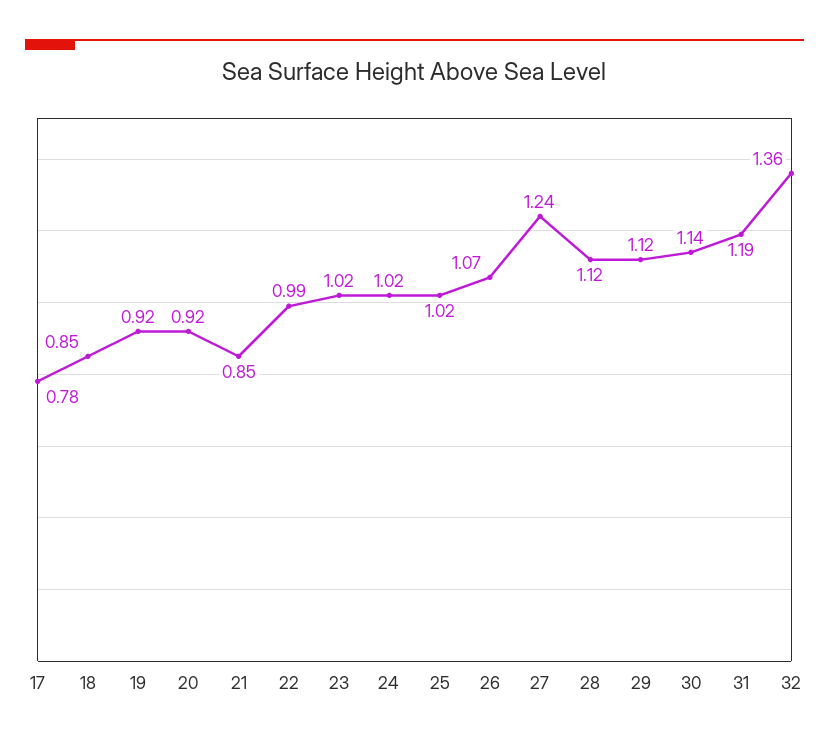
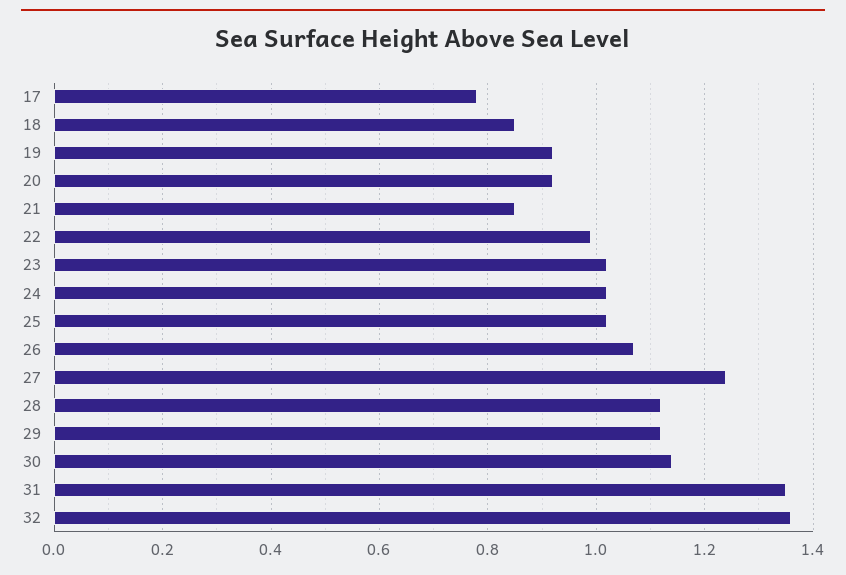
31: 1.19 -> 1.35

